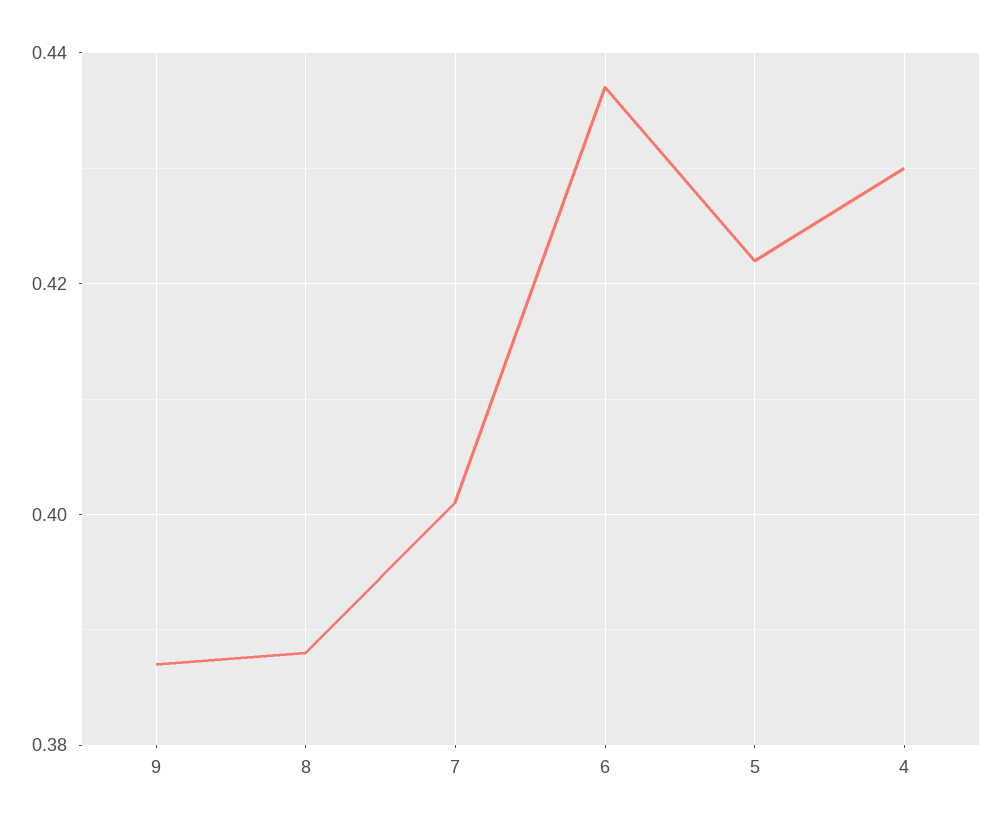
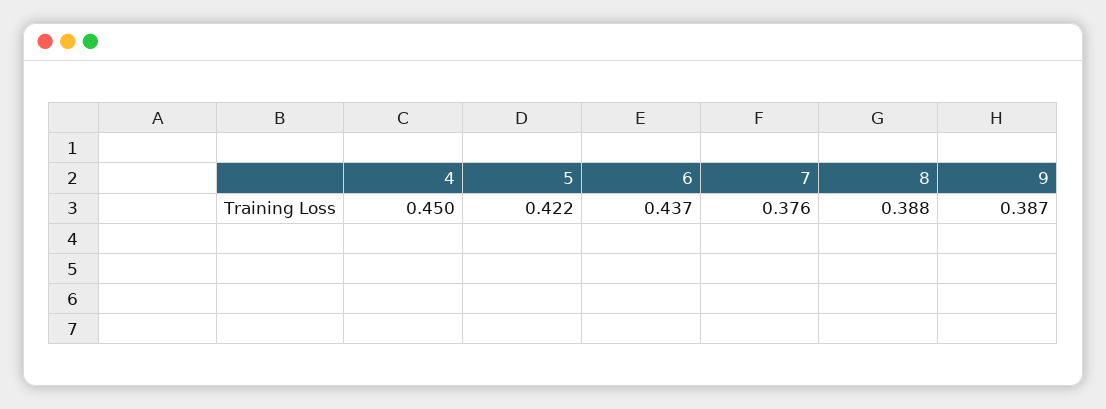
7: 0.4 -> 0.376
4: 0.43 -> 0.45

